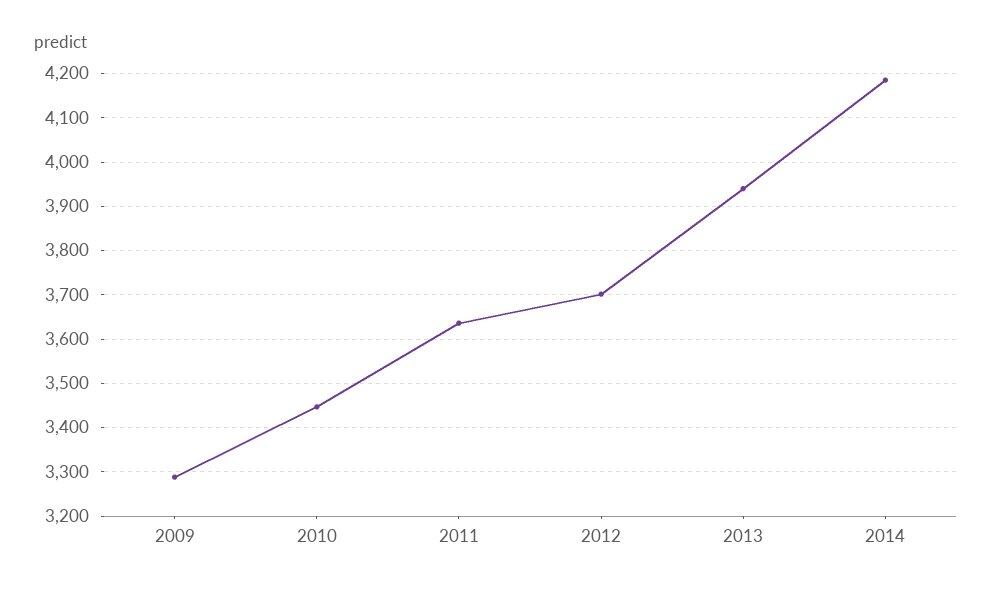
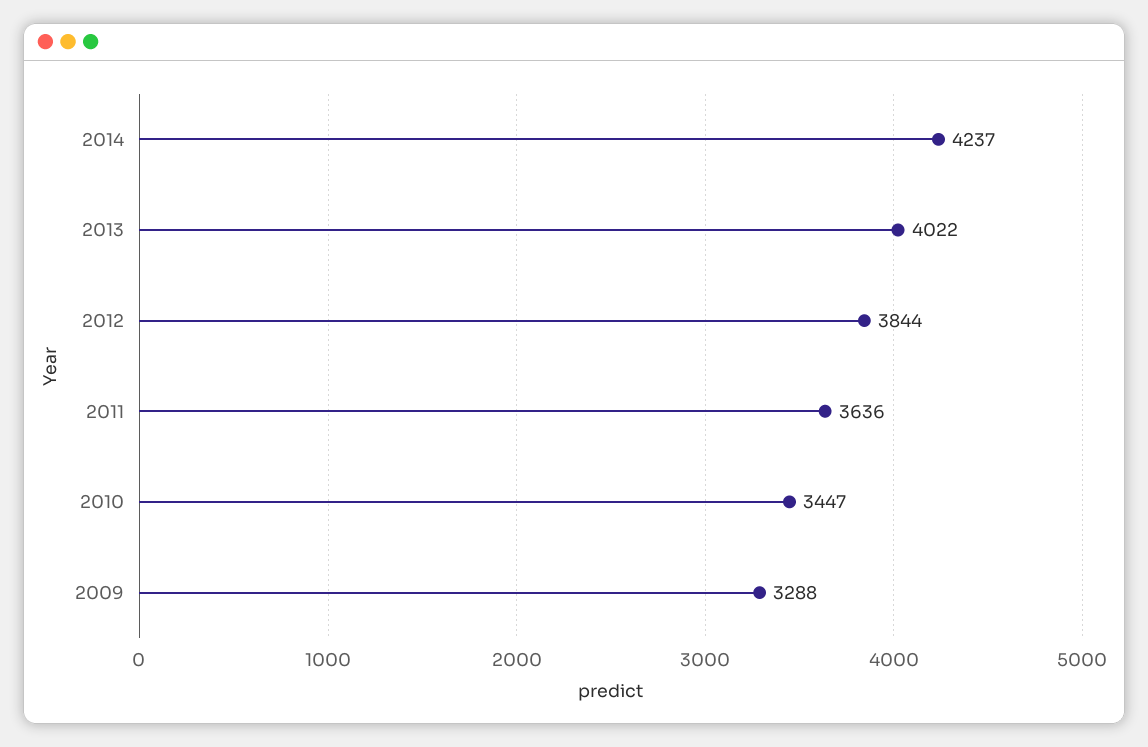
2012: 3700 -> 3844
2013: 3940 -> 4022
2014: 4180 -> 4237

